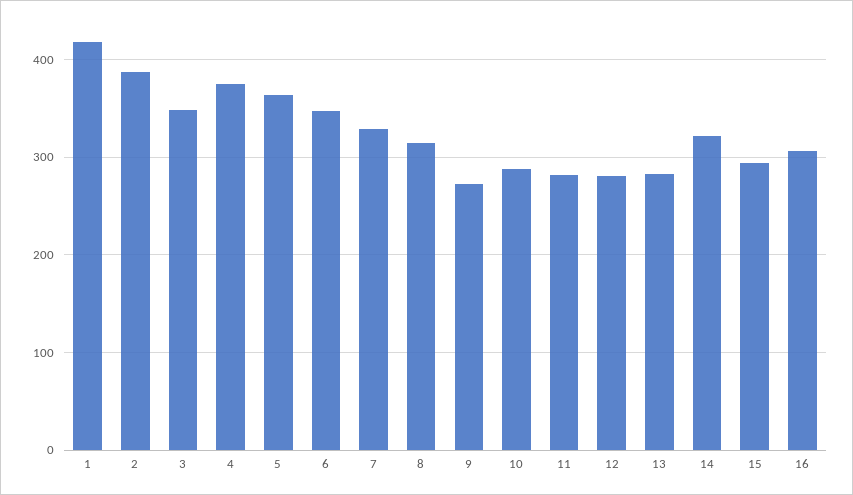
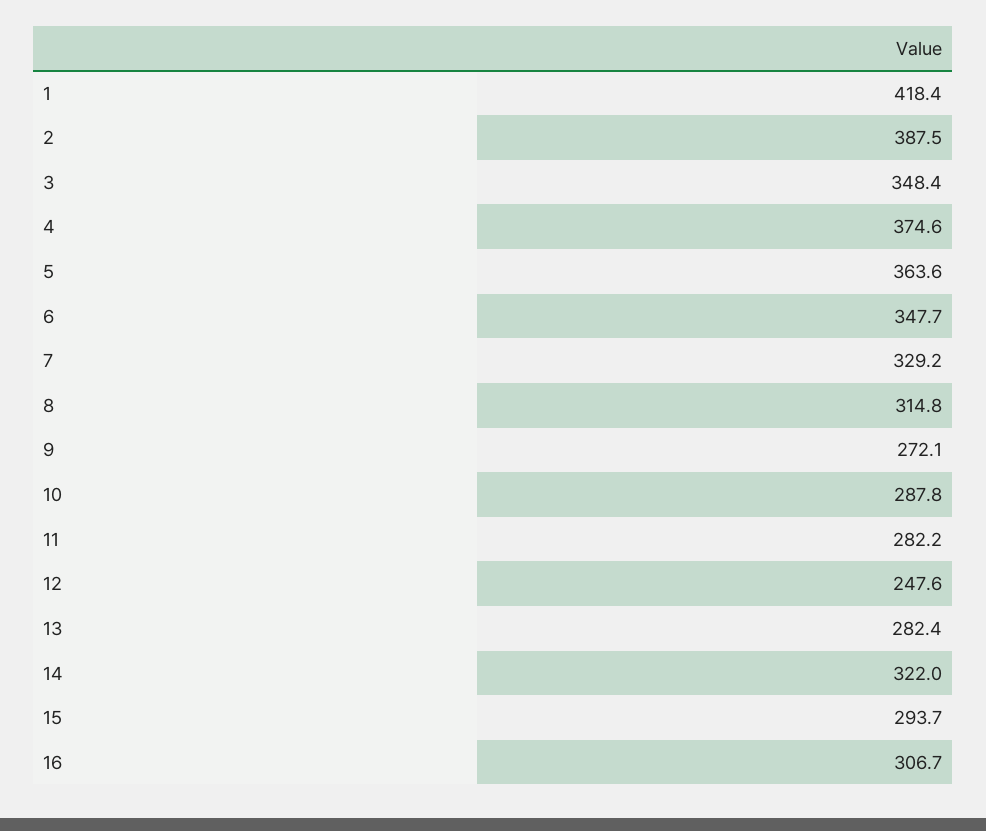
12: 280 -> 247.6

